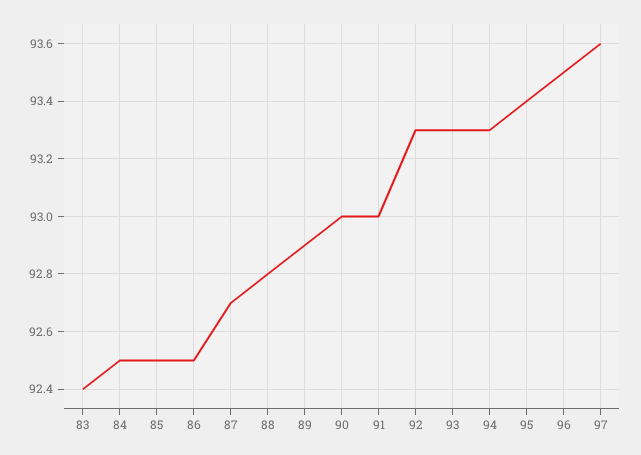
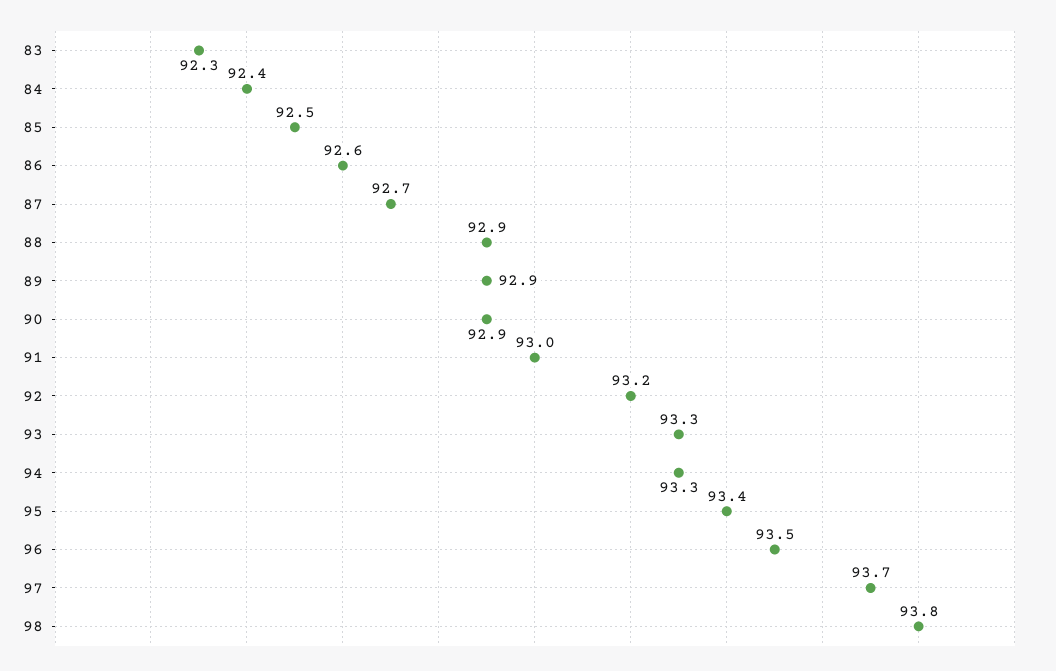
83: 92.4 -> 92.3
84: 92.5 -> 92.4
86: 92.5 -> 92.6
88: 92.8 -> 92.9
90: 93 -> 92.9
92: 93.3 -> 93.2
97: 93.6 -> 93.7
98: none -> 93.8

